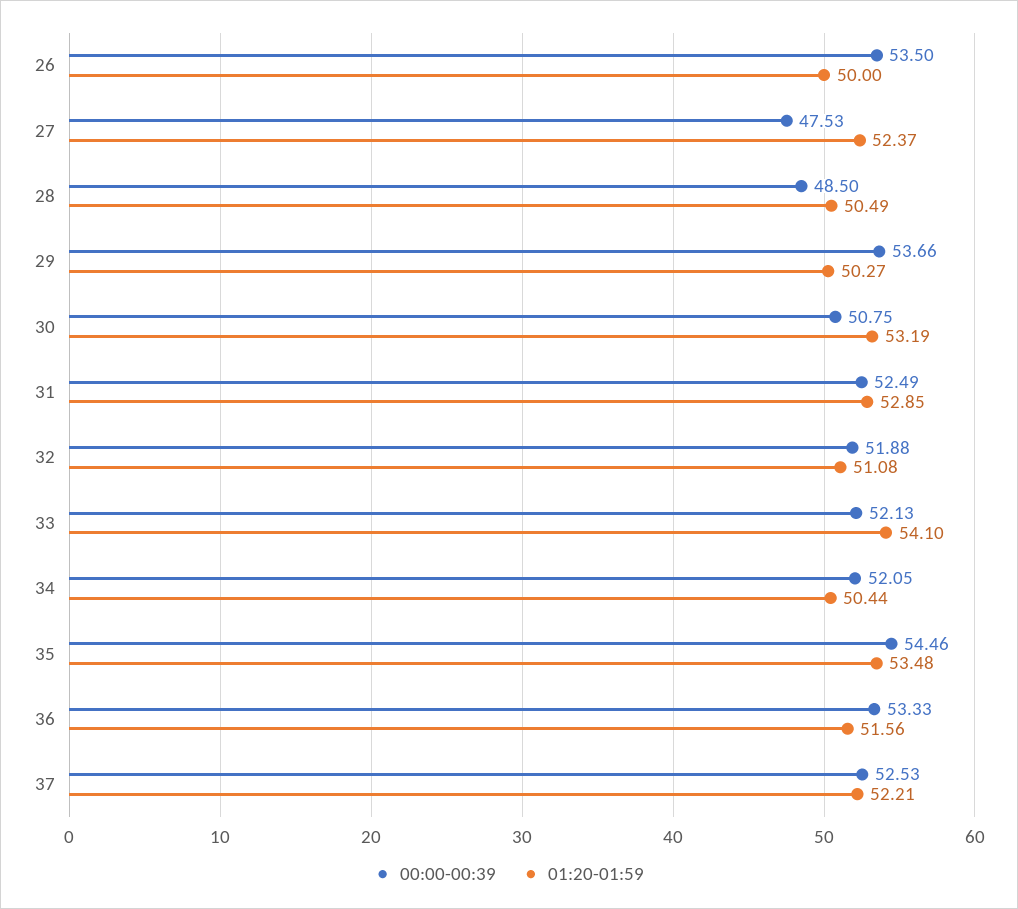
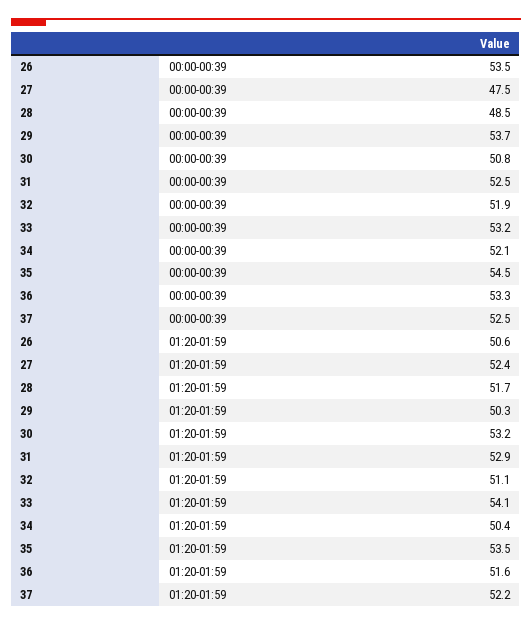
01:20-01:59, 26: 50 -> 50.6
01:20-01:59, 28: 50.49 -> 51.7
00:00-00:39, 33: 52.13 -> 53.2

